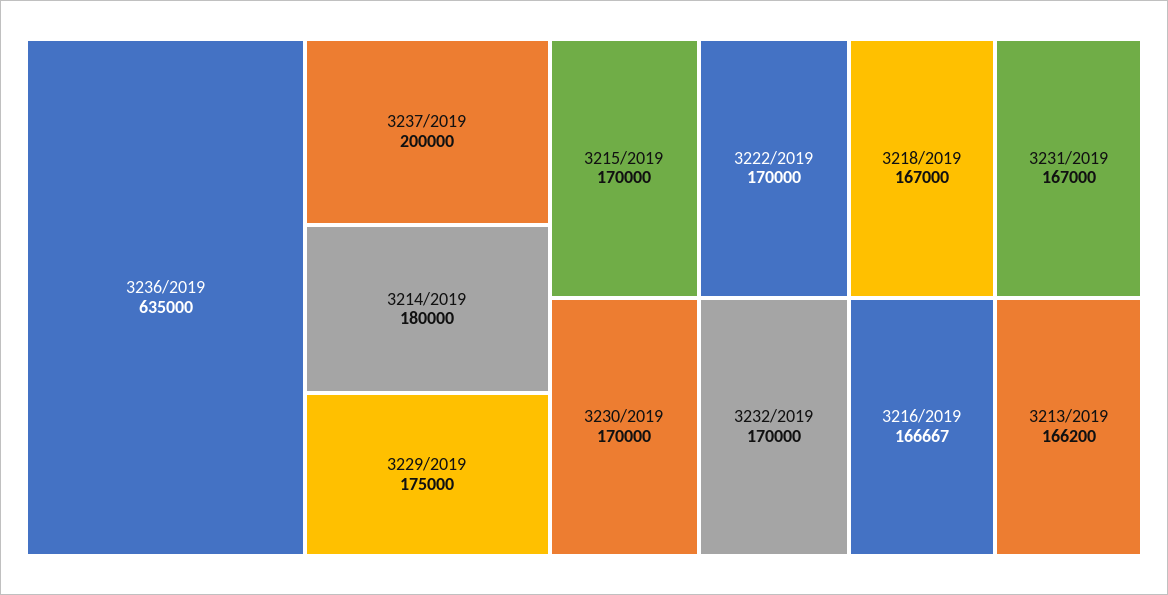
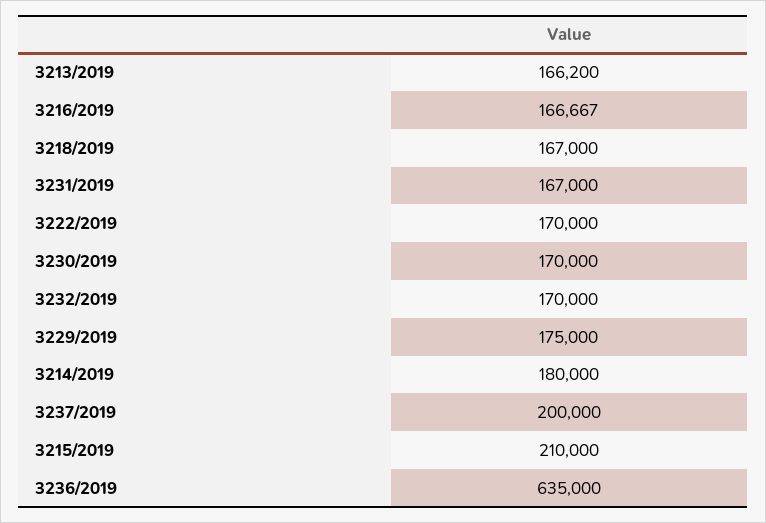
3215/2019: 170000 -> 210000

